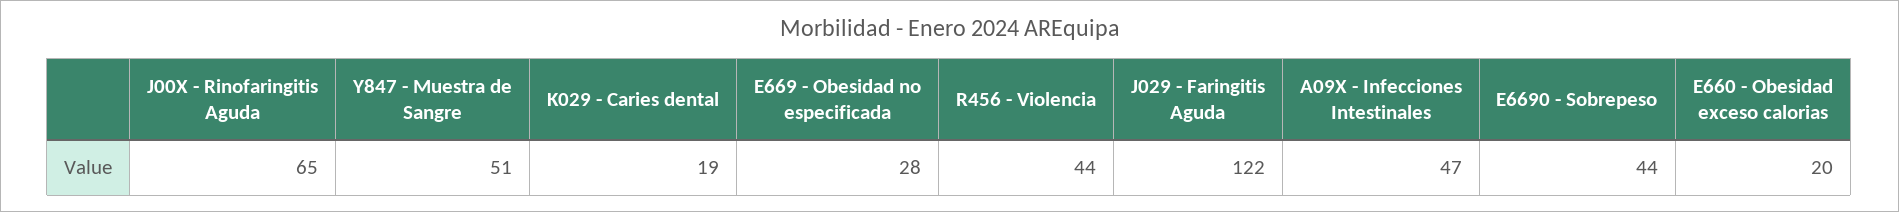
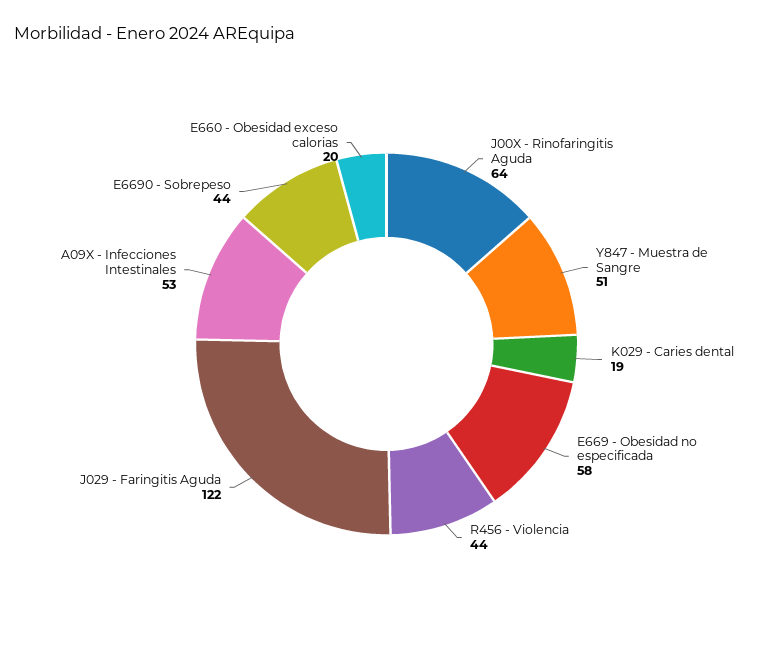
J00X - Rinofaringitis Aguda: 65 -> 64
E669 - Obesidad no especificada: 28 -> 58
A09X - Infecciones Intestinales: 47 -> 53

